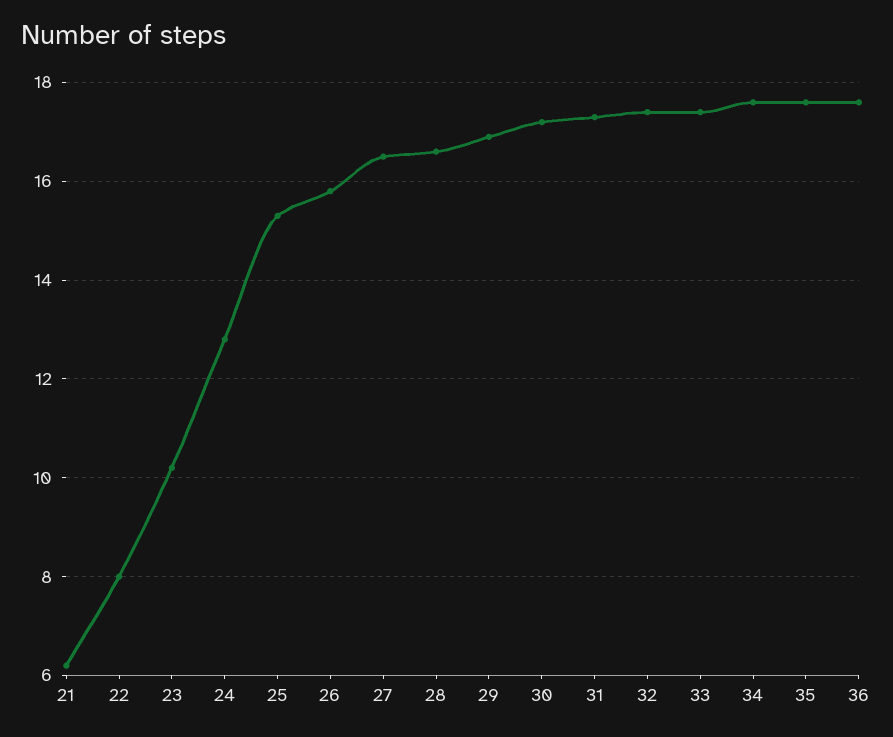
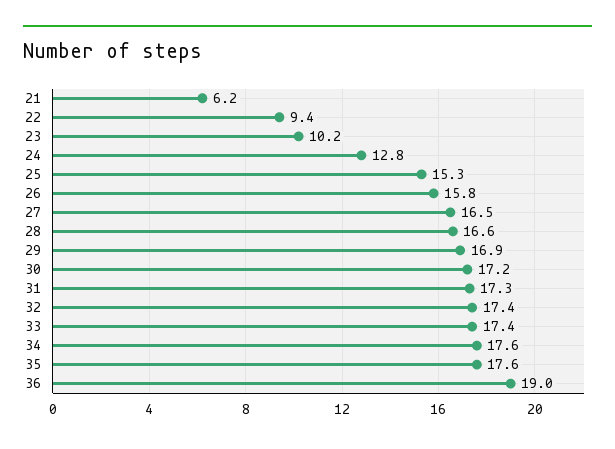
22: 8 -> 9.4
36: 17.5 -> 19

